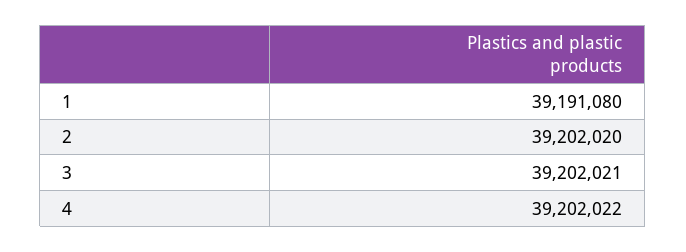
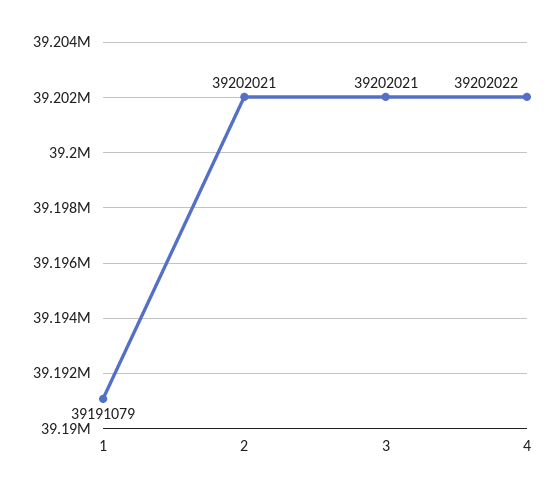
1: 39191080 -> 39191079
2: 39202020 -> 39202021

